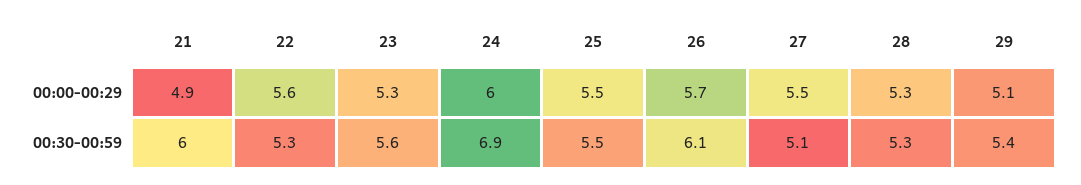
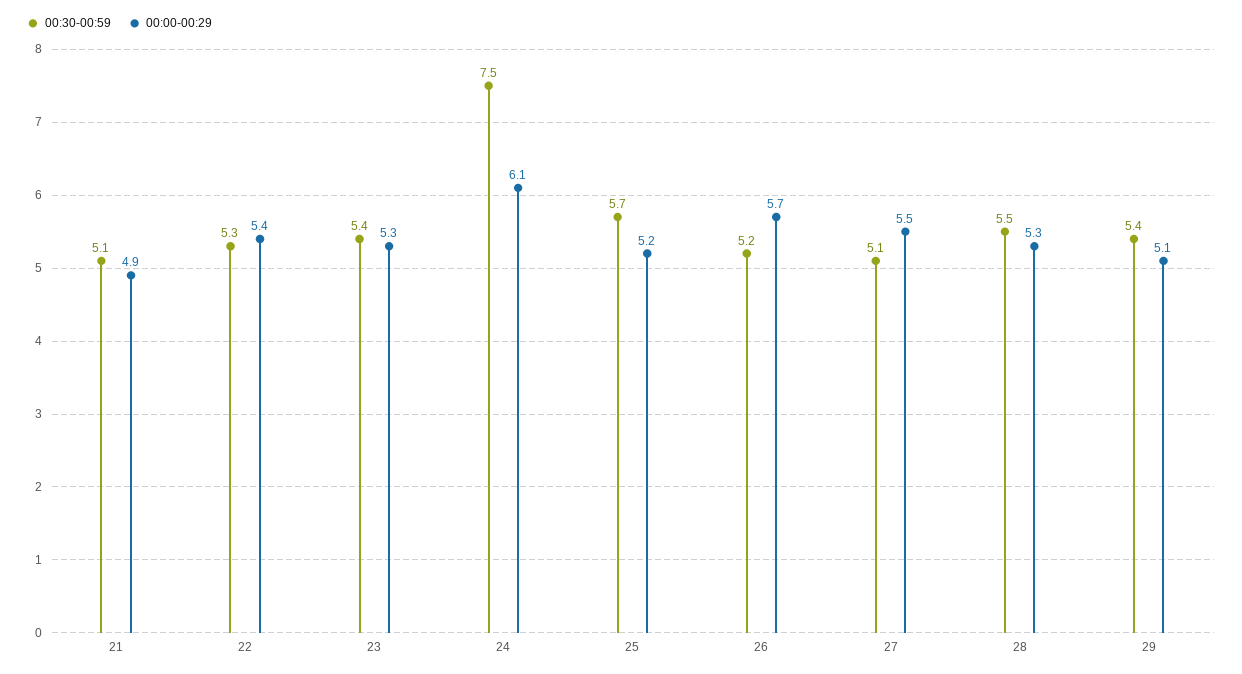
00:00-00:29, 22: 5.6 -> 5.4
00:00-00:29, 24: 6 -> 6.1
00:00-00:29, 25: 5.5 -> 5.2
00:30-00:59, 21: 6 -> 5.1
00:30-00:59, 23: 5.6 -> 5.4
00:30-00:59, 24: 6.9 -> 7.5
00:30-00:59, 25: 5.5 -> 5.7
00:30-00:59, 26: 6.1 -> 5.2
00:30-00:59, 28: 5.3 -> 5.5

